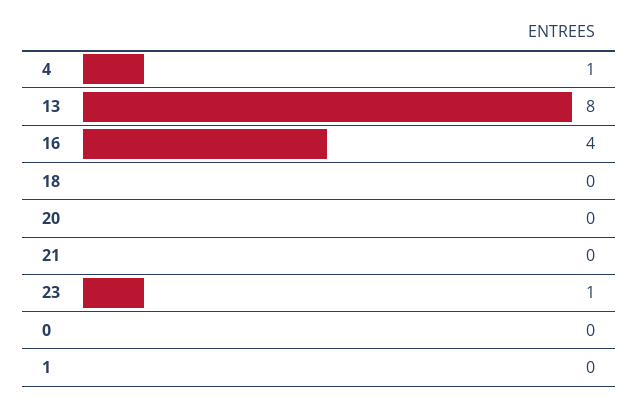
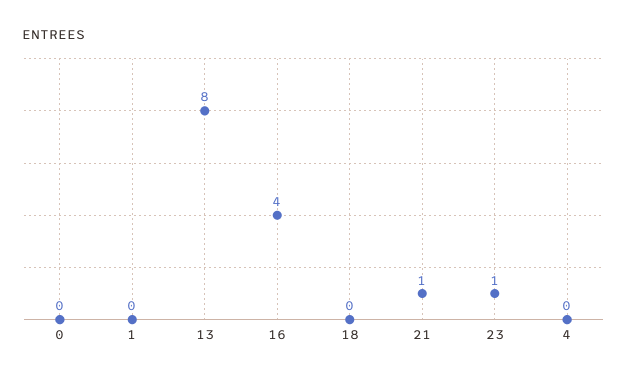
4: 1 -> 0
20: 0 -> none
21: 0 -> 1

